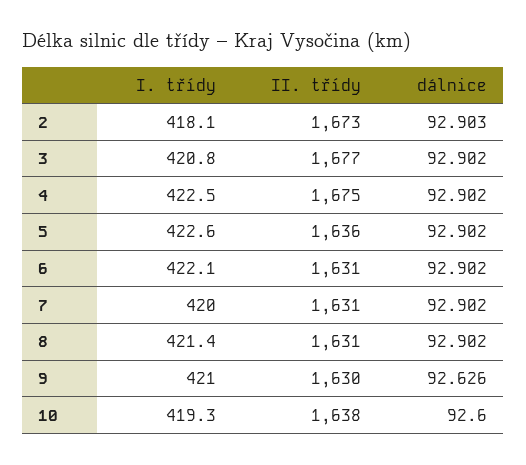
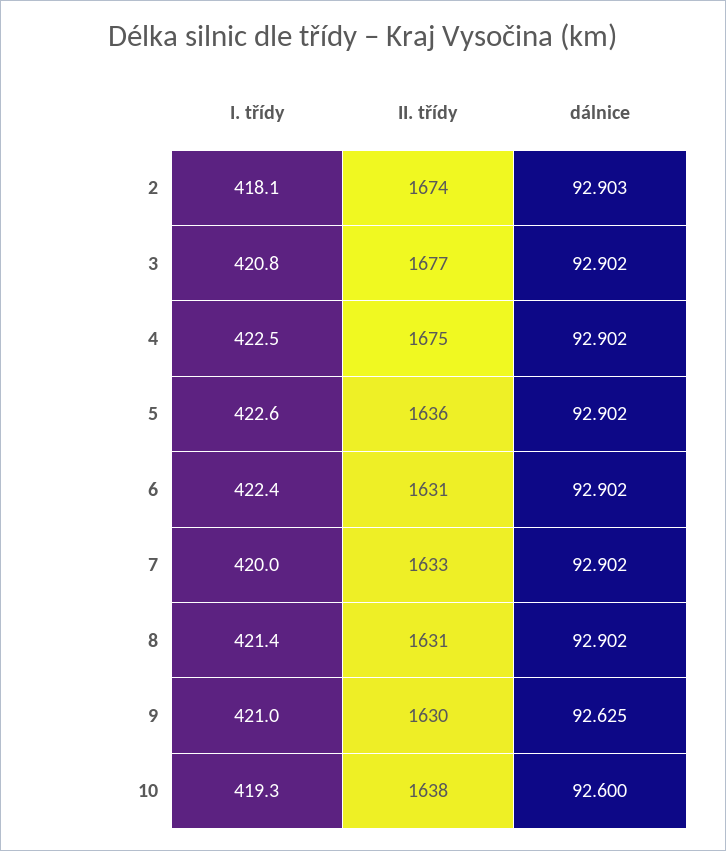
II. třídy, 2: 1673 -> 1674
I. třídy, 6: 422.1 -> 422.4
II. třídy, 7: 1631 -> 1633
dálnice, 9: 92.626 -> 92.625

